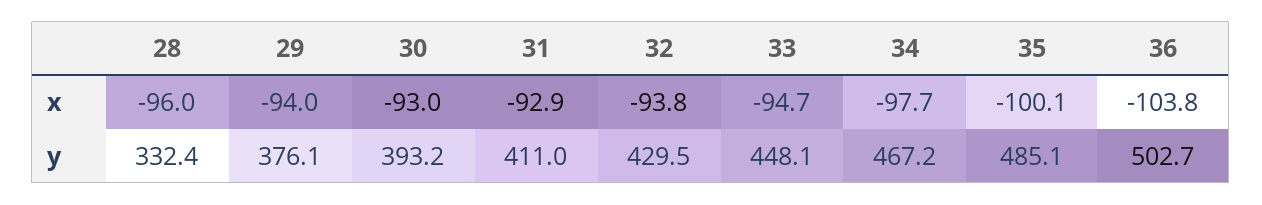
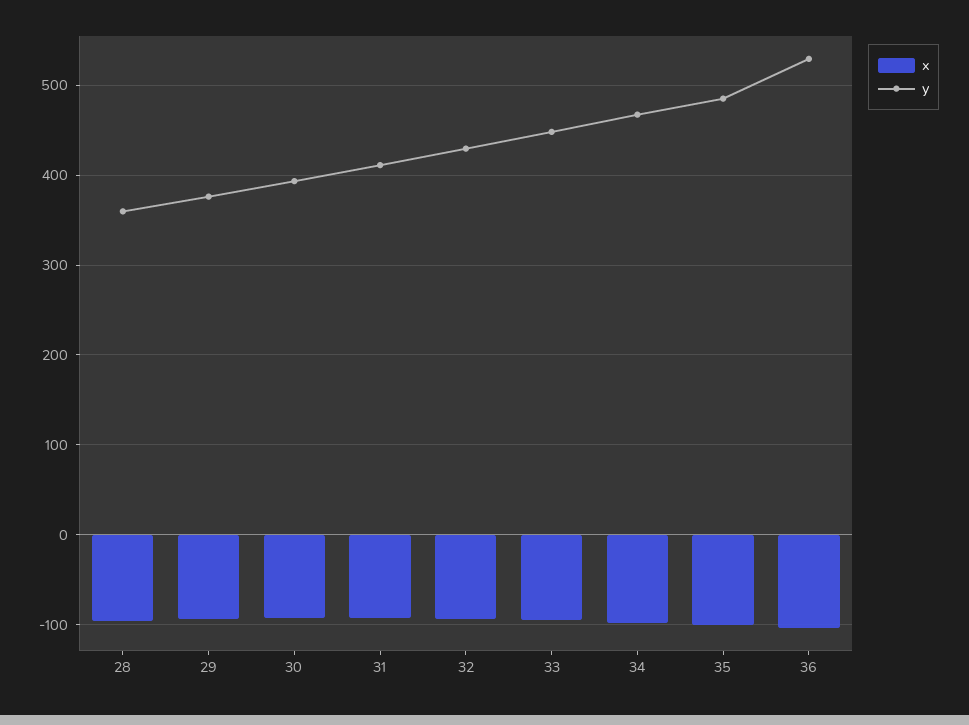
y, 28: 332.4 -> 360
y, 36: 502.7 -> 530

